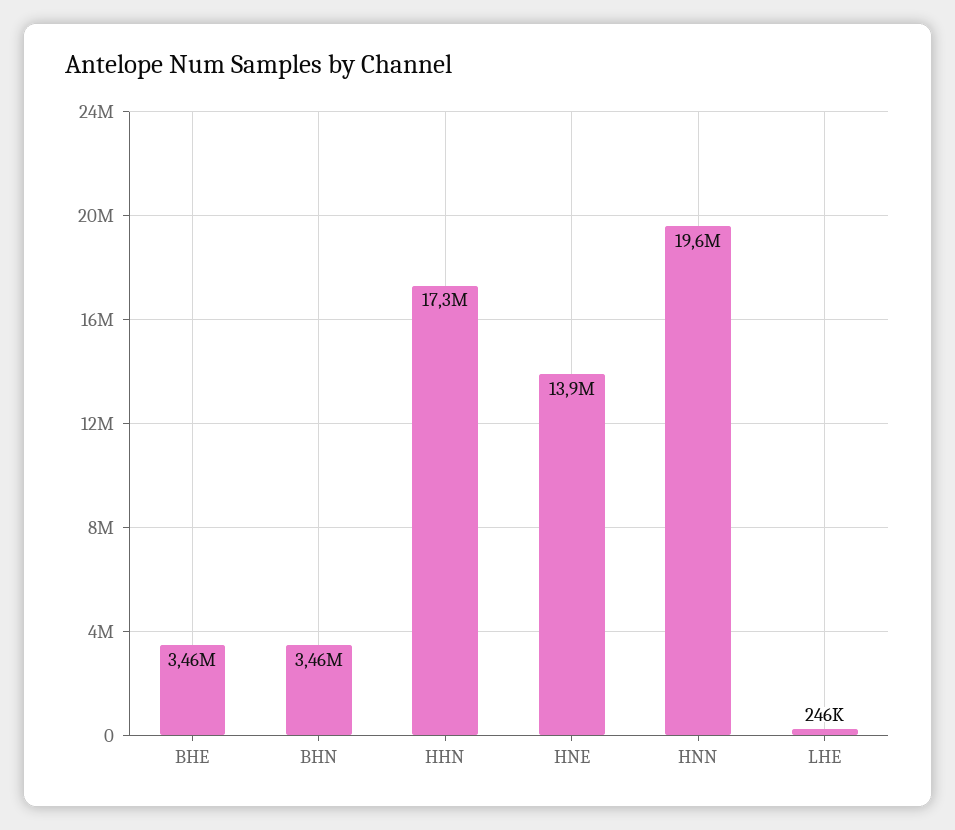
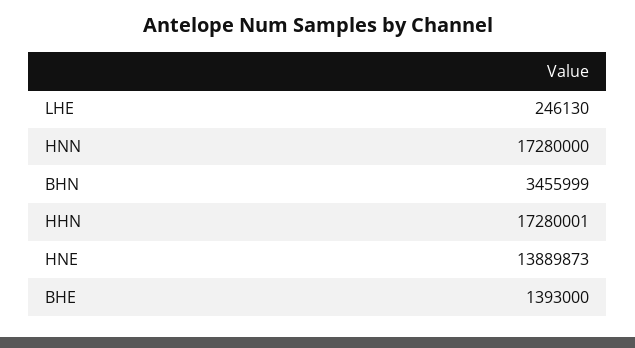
BHE: 3460000 -> 1393000
HNN: 19600000 -> 17280000

